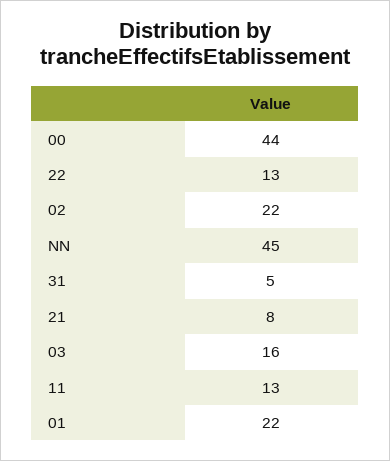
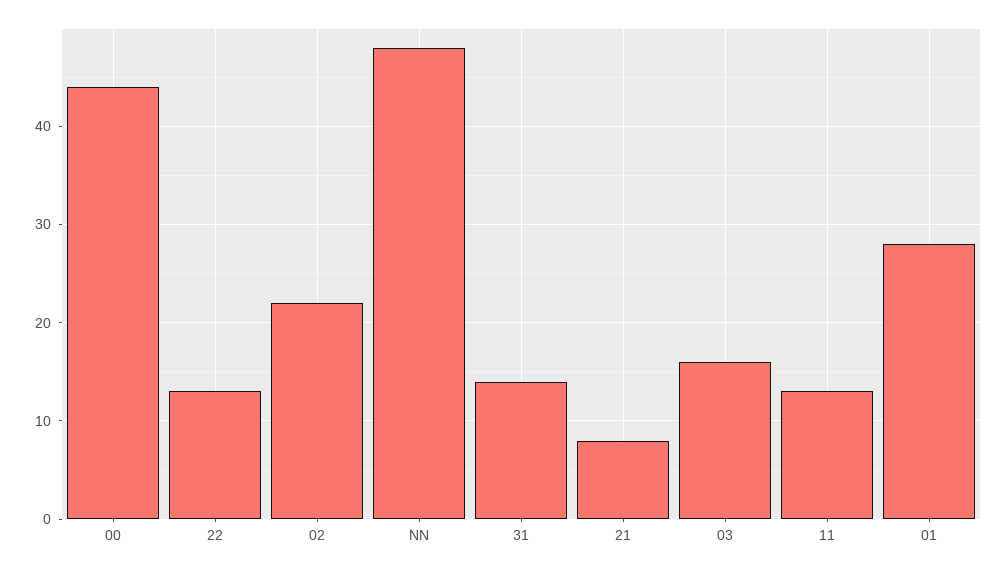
NN: 45 -> 48
31: 5 -> 14
01: 22 -> 28

